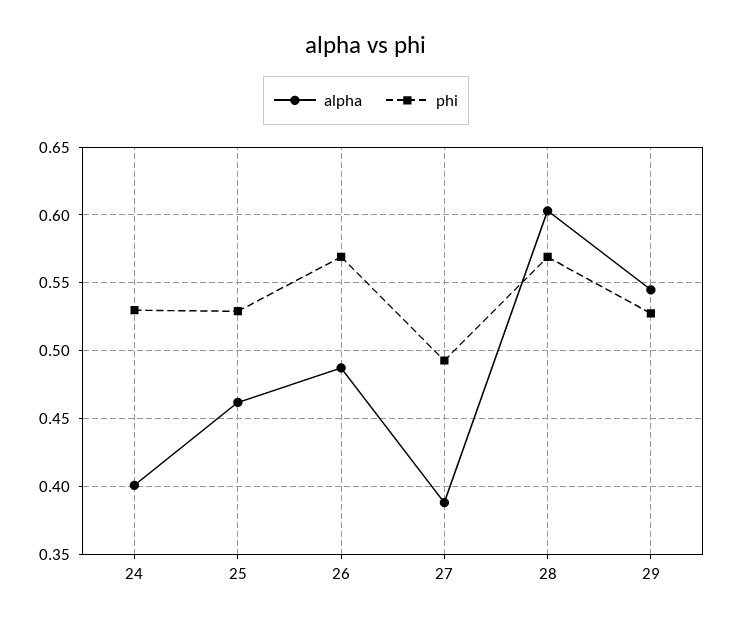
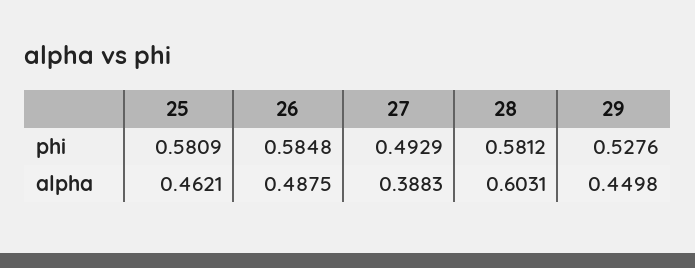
alpha, 24: 0.4 -> none
phi, 24: 0.53 -> none
phi, 25: 0.53 -> 0.5809
phi, 26: 0.57 -> 0.5848
phi, 28: 0.57 -> 0.5812
alpha, 29: 0.545 -> 0.4498

